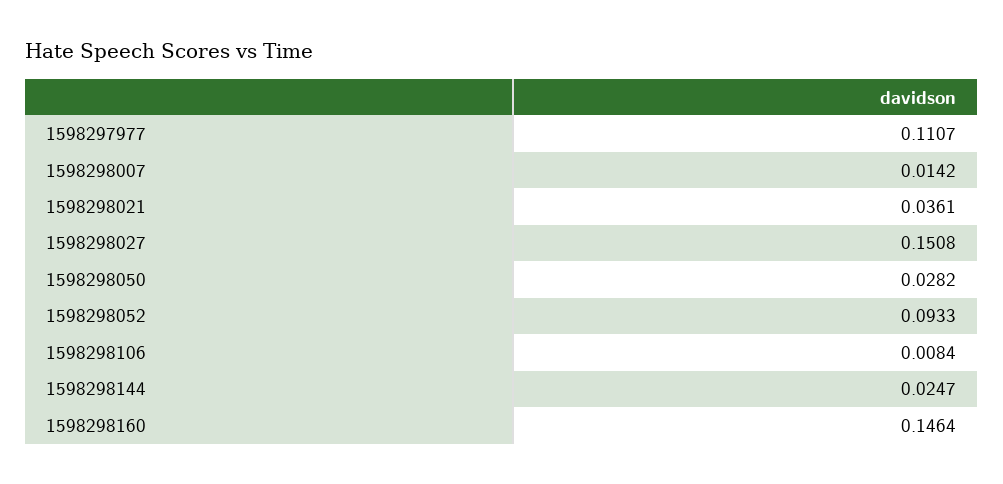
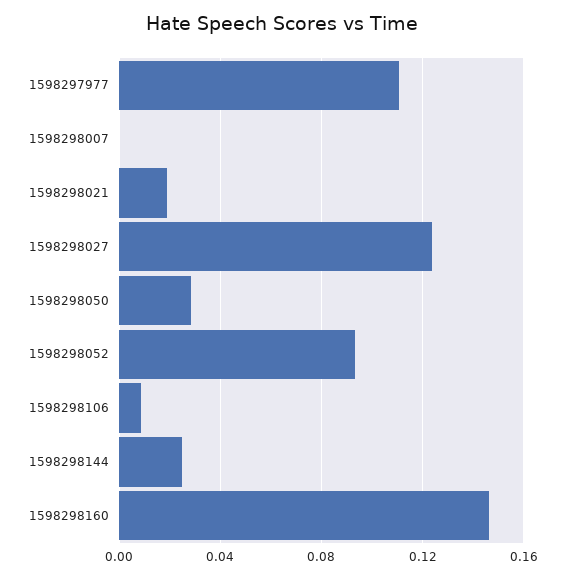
1598298007: 0.0142 -> 0
1598298021: 0.0361 -> 0.02
1598298027: 0.1508 -> 0.125

